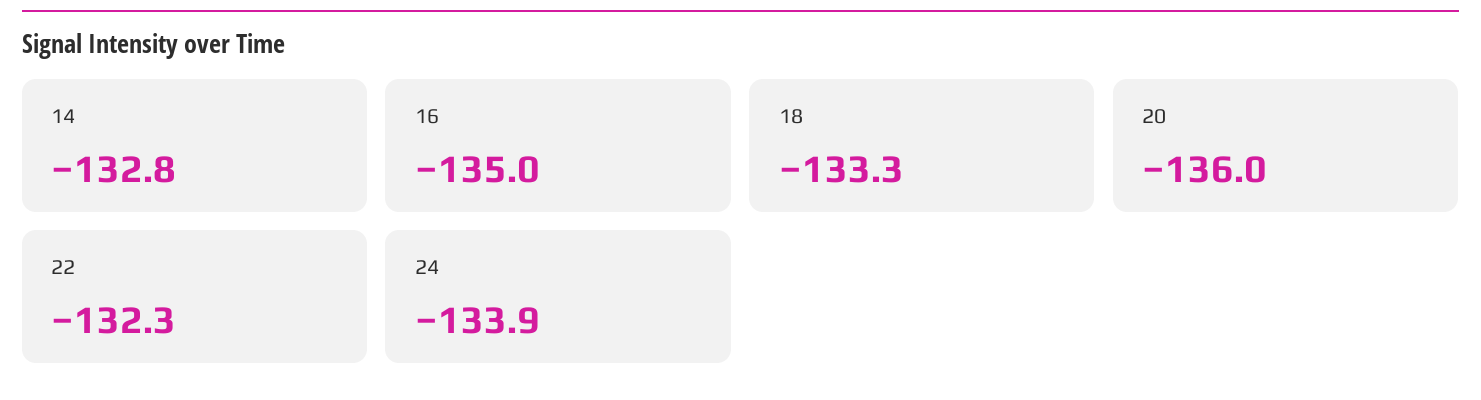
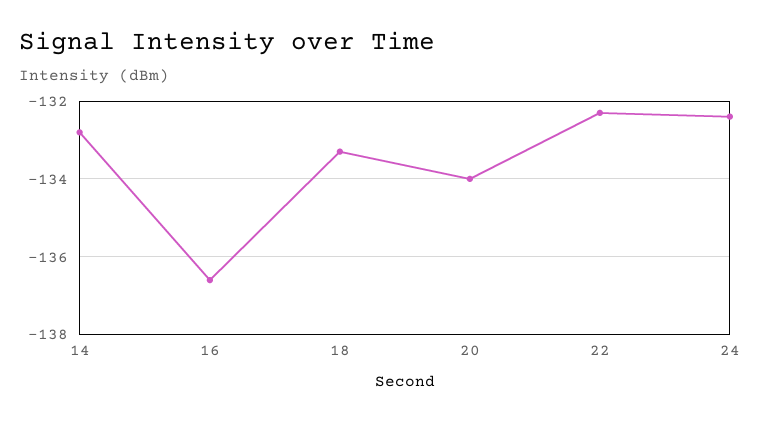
16: -135 -> -136.5
20: -136 -> -134
24: -133.9 -> -132.5

